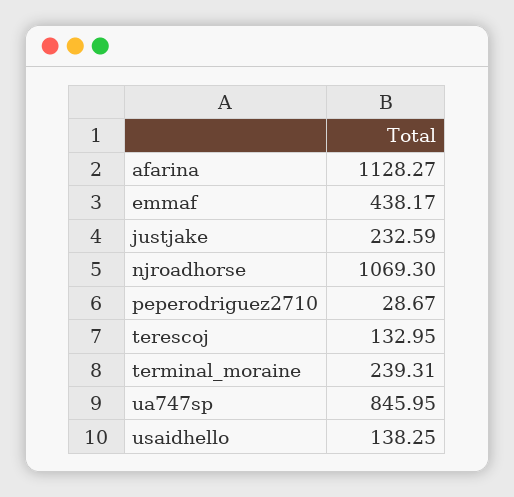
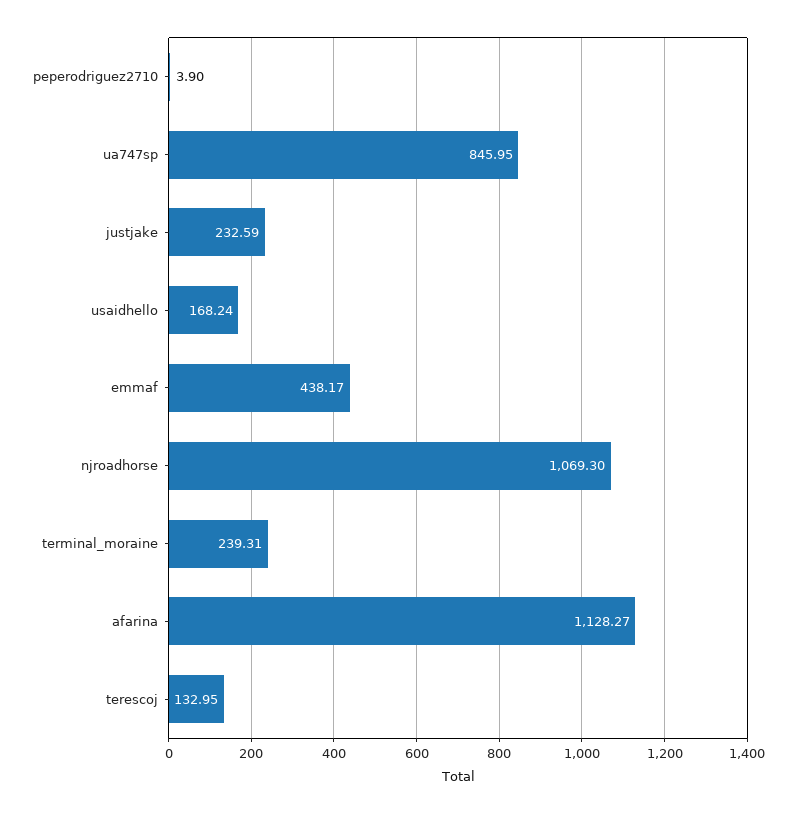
peperodriguez2710: 28.67 -> 3.9
usaidhello: 138.25 -> 168.24

